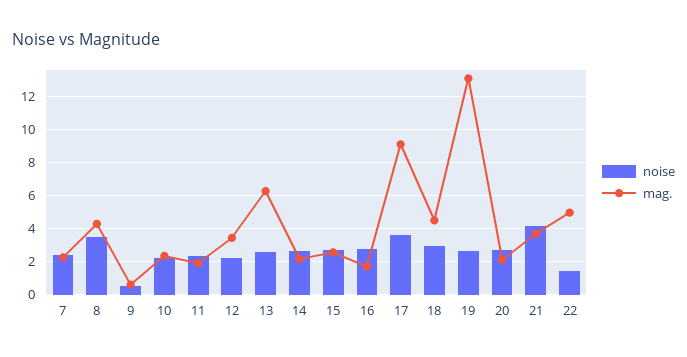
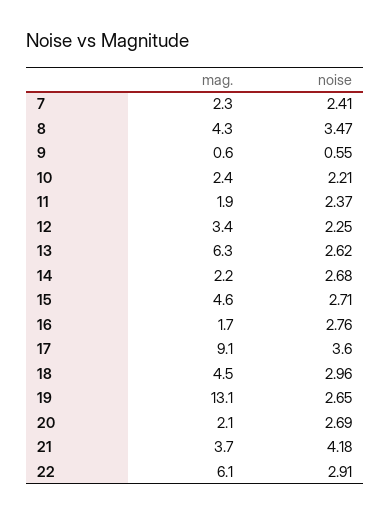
mag., 15: 2.5 -> 4.6
noise, 22: 1.5 -> 2.91
mag., 22: 5 -> 6.1

